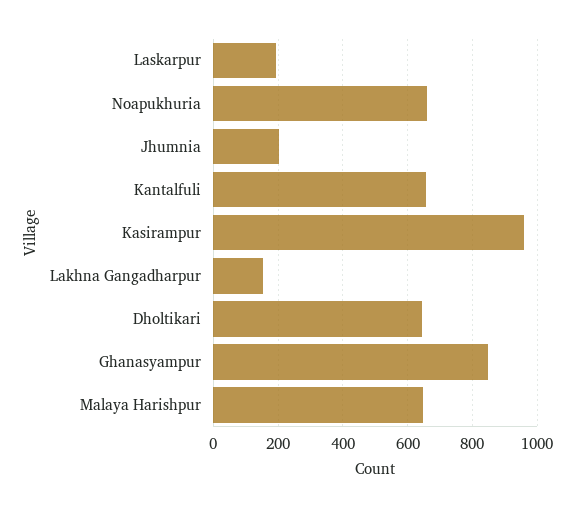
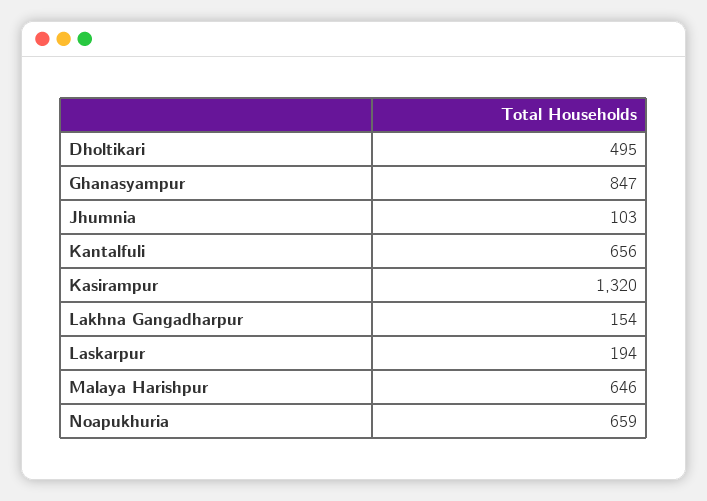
Jhumnia: 200 -> 103
Kasirampur: 960 -> 1320
Dholtikari: 640 -> 495

